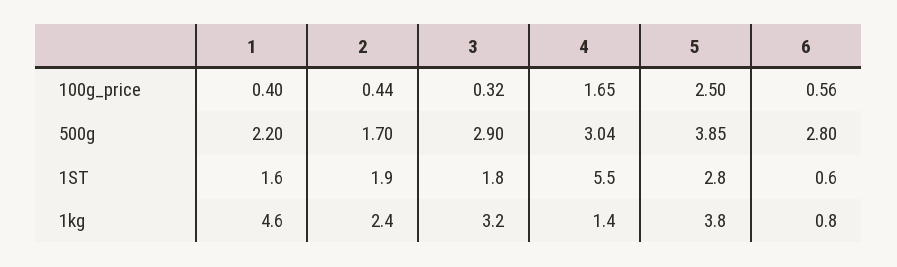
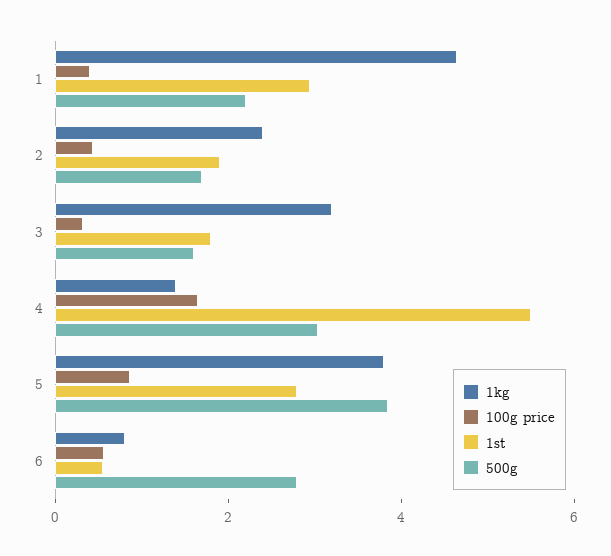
100g_price, 5: 2.5 -> 1
500g, 3: 2.9 -> 1.5
1ST, 1: 1.6 -> 3

